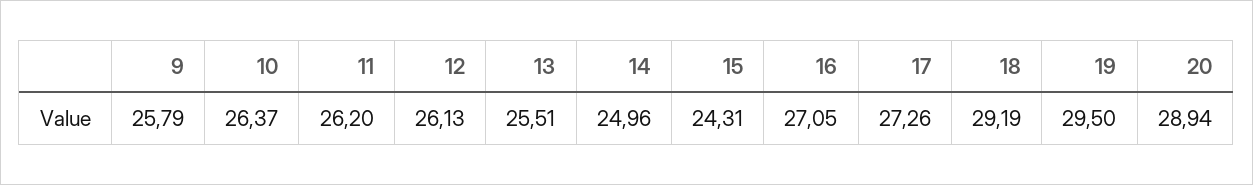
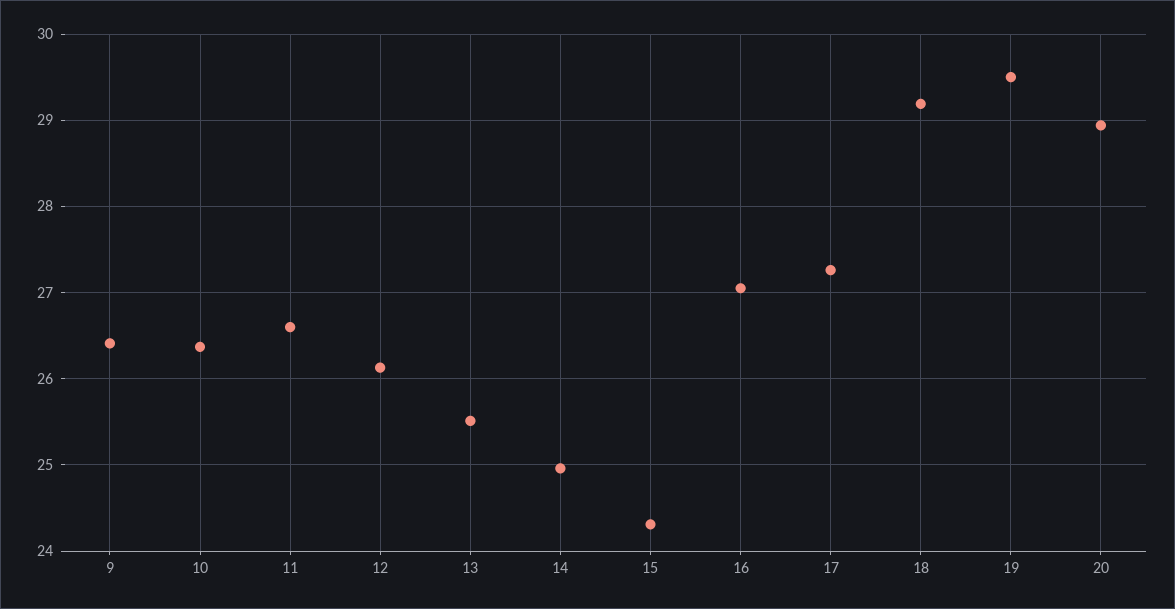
9: 25.79 -> 26.4
11: 26.2 -> 26.6

